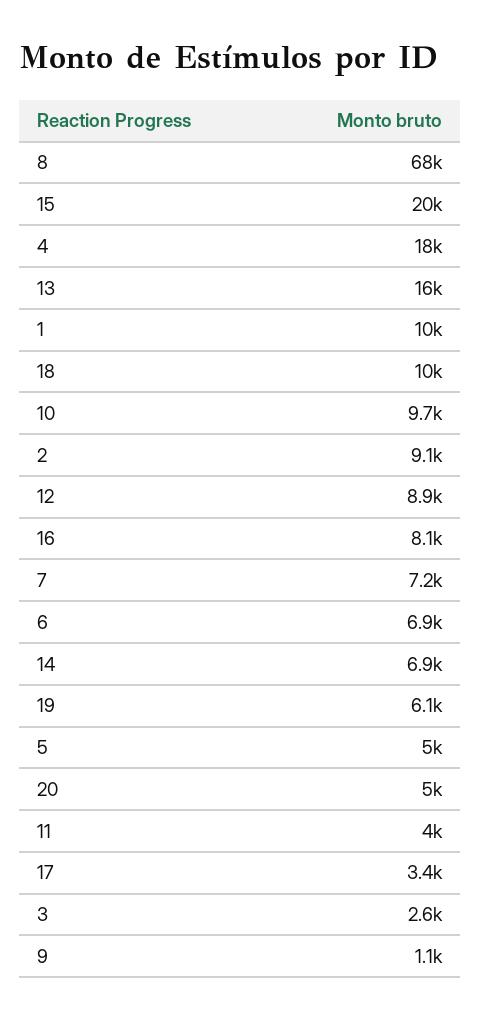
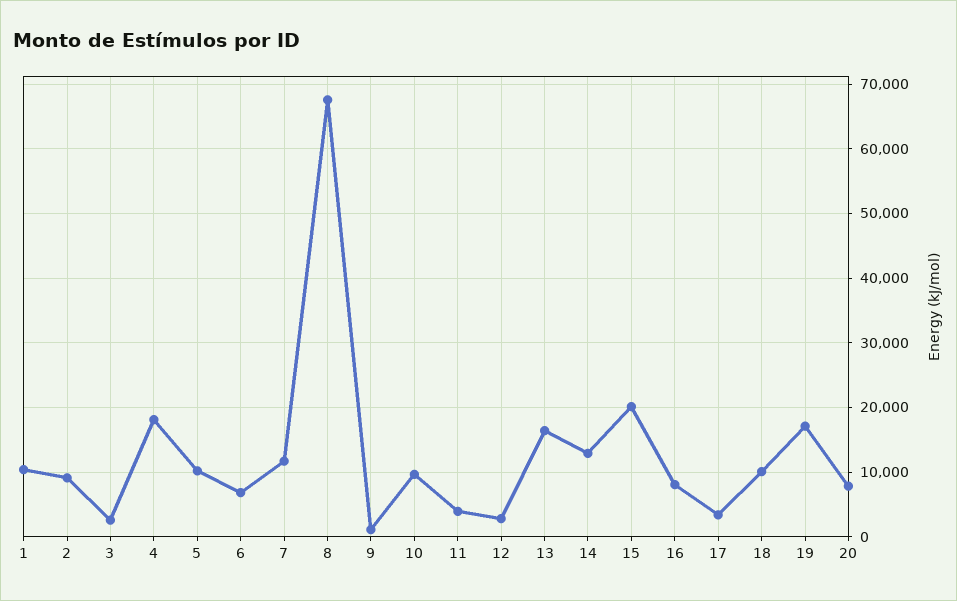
12: 8900 -> 3000
7: 7200 -> 12000
14: 6900 -> 13000
19: 6100 -> 17000
5: 5000 -> 10000
20: 5000 -> 8000

